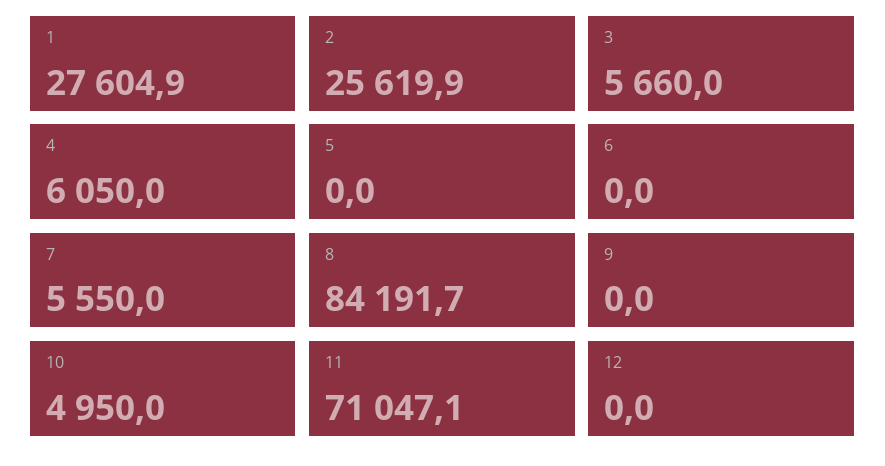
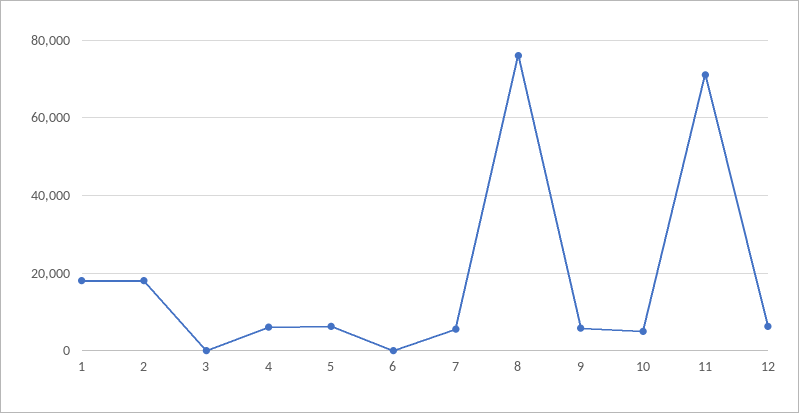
1: 27604.9 -> 18000
2: 25619.9 -> 18000
3: 5660 -> 0
5: 0 -> 6000
8: 84191.7 -> 76000
9: 0 -> 6000
12: 0 -> 6000

